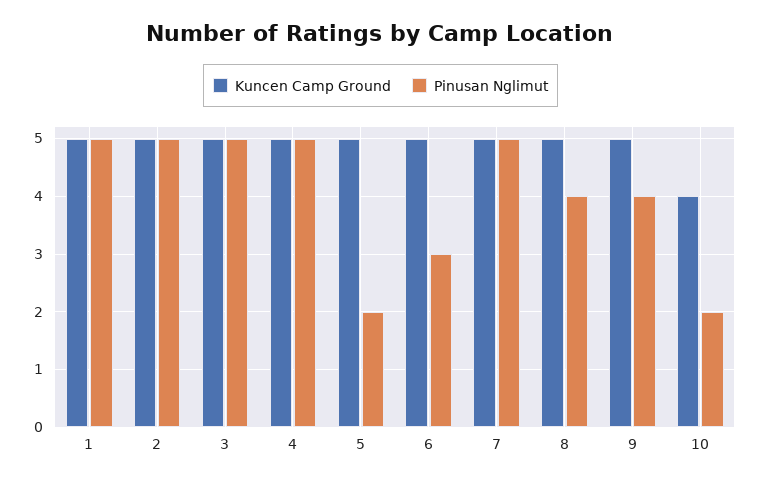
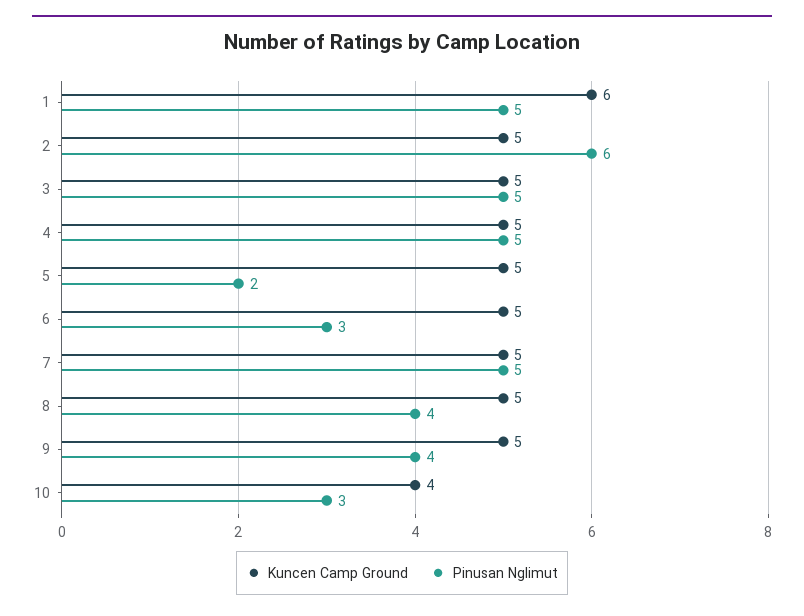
Kuncen Camp Ground, 1: 5 -> 6
Pinusan Nglimut, 2: 5 -> 6
Pinusan Nglimut, 10: 2 -> 3

